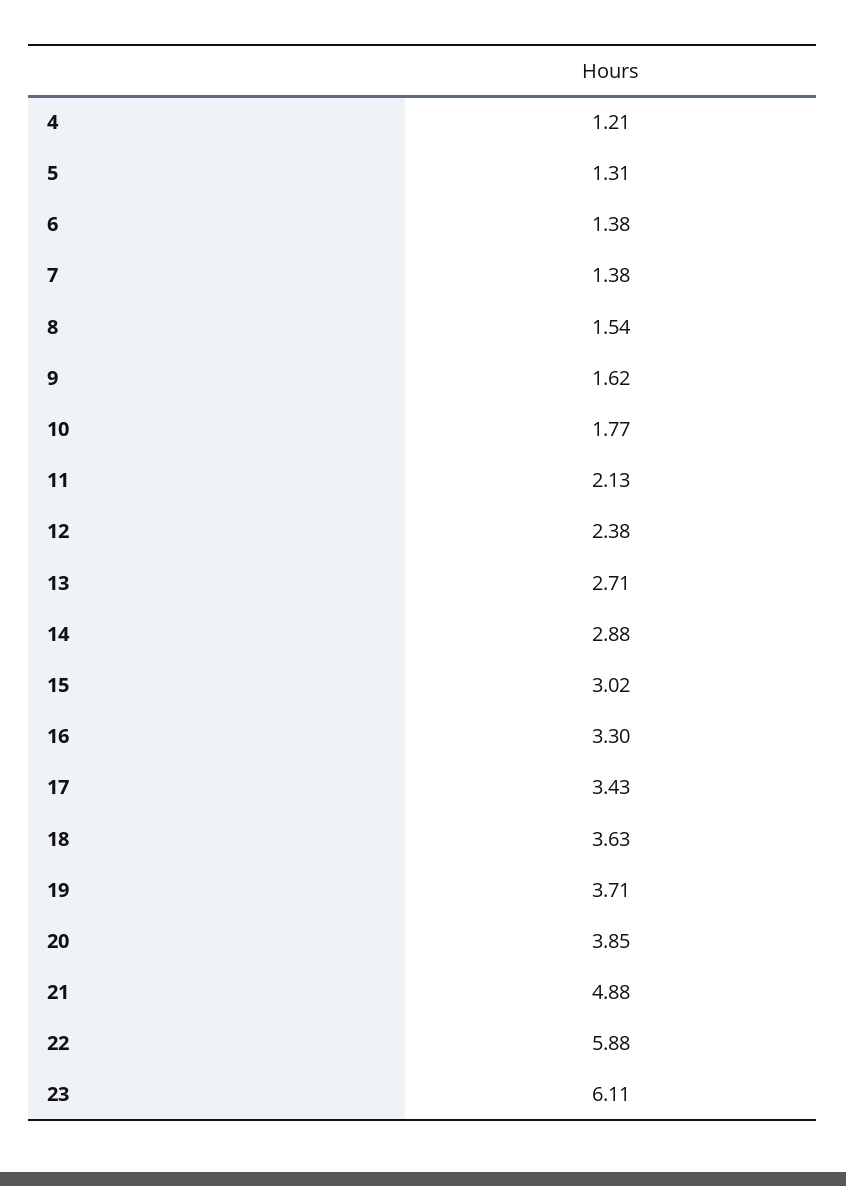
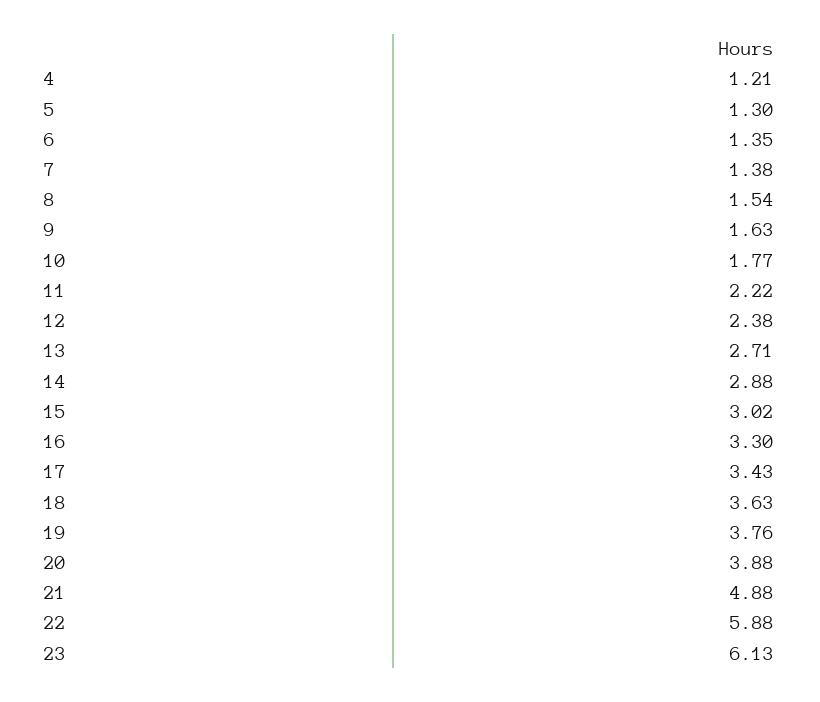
5: 1.31 -> 1.3
6: 1.38 -> 1.35
9: 1.62 -> 1.63
11: 2.13 -> 2.22
19: 3.71 -> 3.76
20: 3.85 -> 3.88
23: 6.11 -> 6.13

